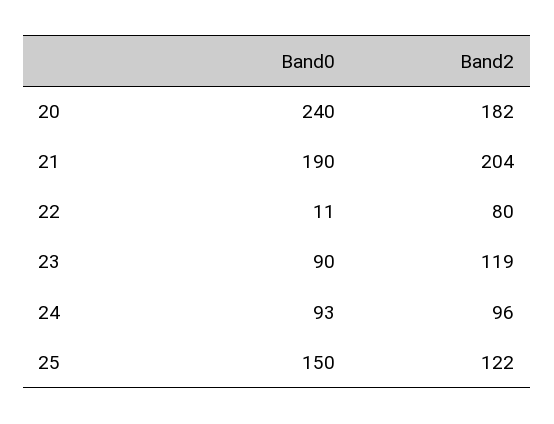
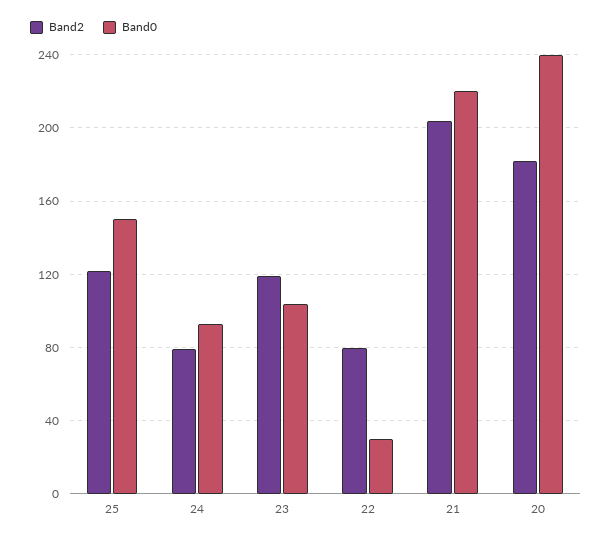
Band0, 21: 190 -> 220
Band0, 22: 11 -> 30
Band0, 23: 90 -> 105
Band2, 24: 96 -> 80

